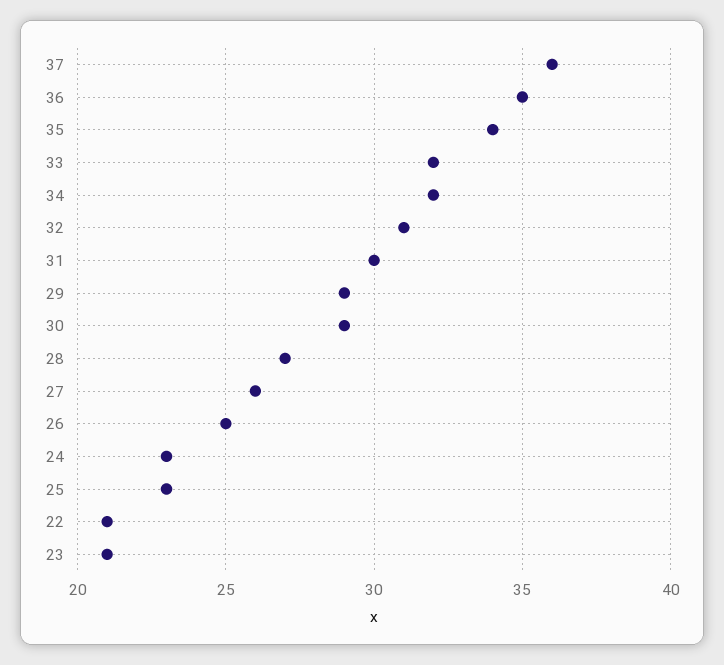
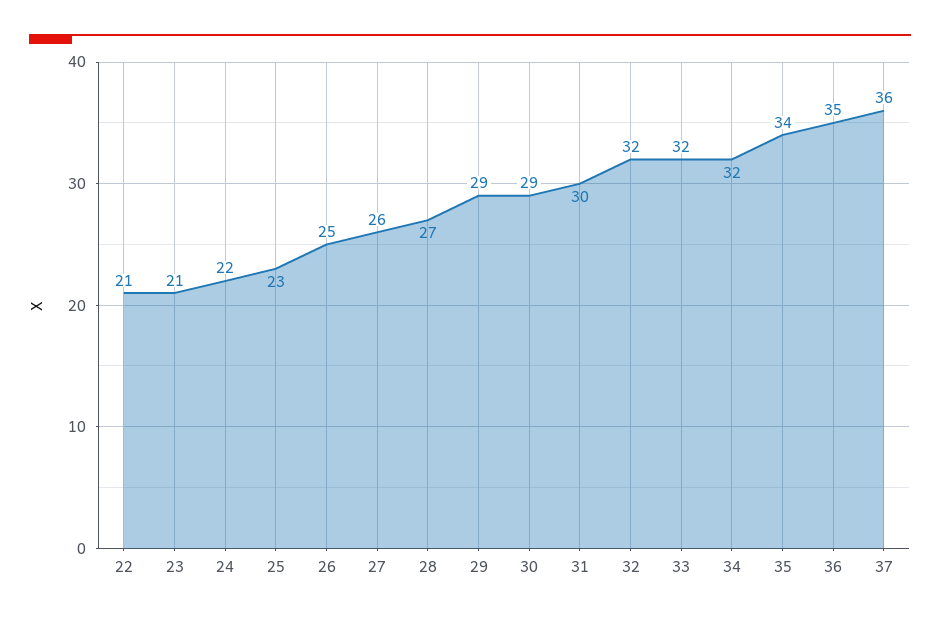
32: 31 -> 32
24: 23 -> 22

